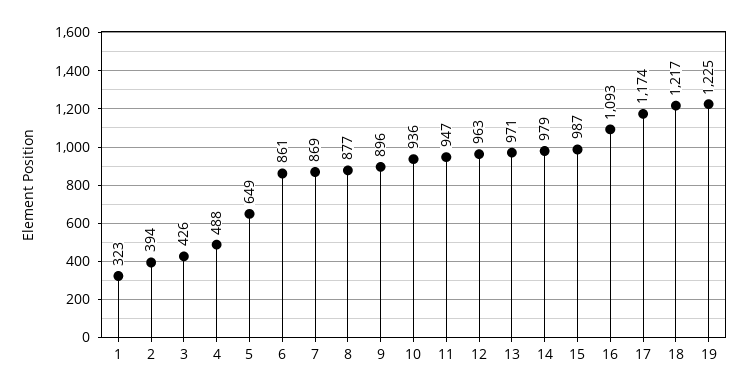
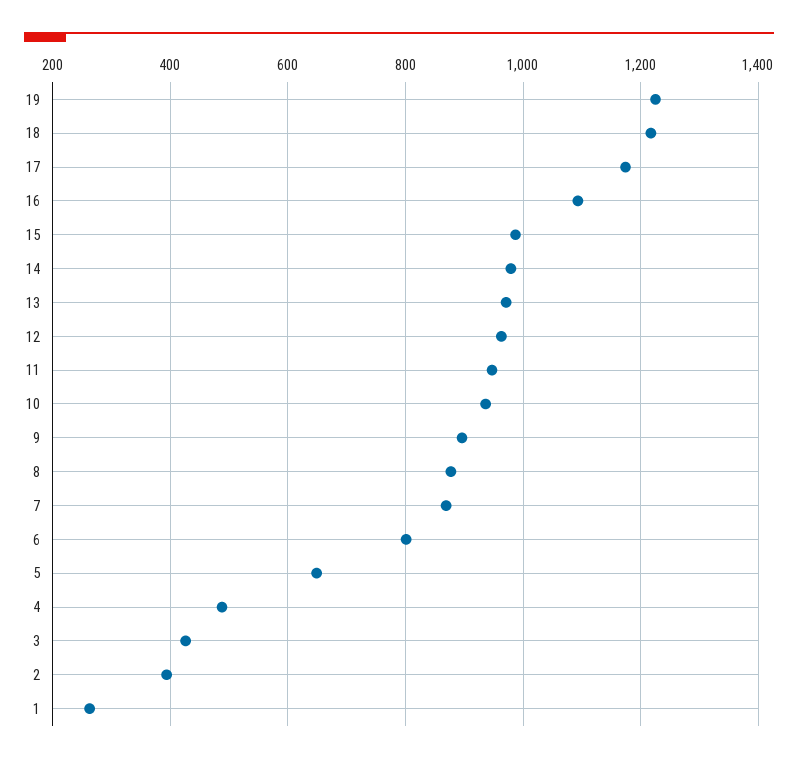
1: 323 -> 260
6: 861 -> 800

